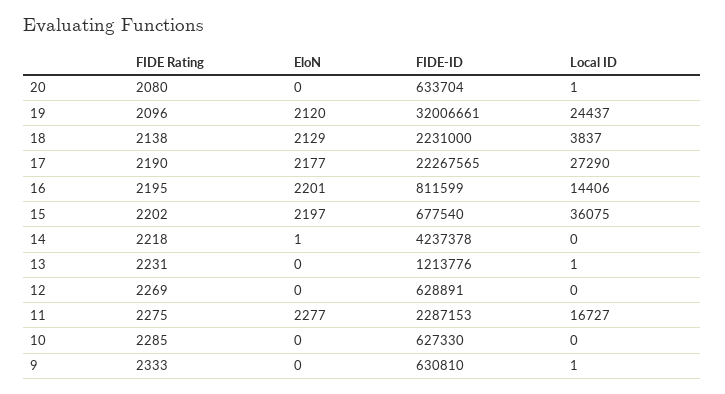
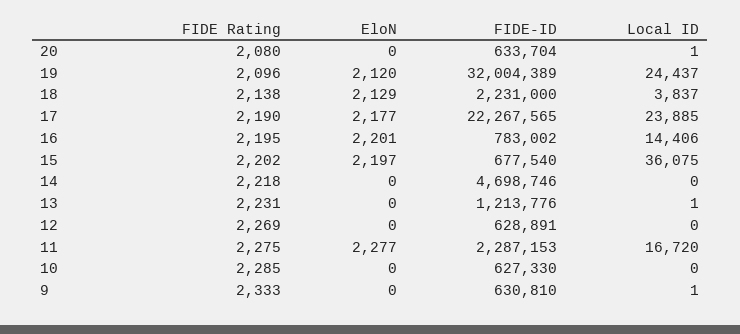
FIDE-ID, 19: 32006661 -> 32004389
Local ID, 17: 27290 -> 23885
FIDE-ID, 16: 811599 -> 783002
EloN, 14: 1 -> 0
FIDE-ID, 14: 4237378 -> 4698746
Local ID, 11: 16727 -> 16720

